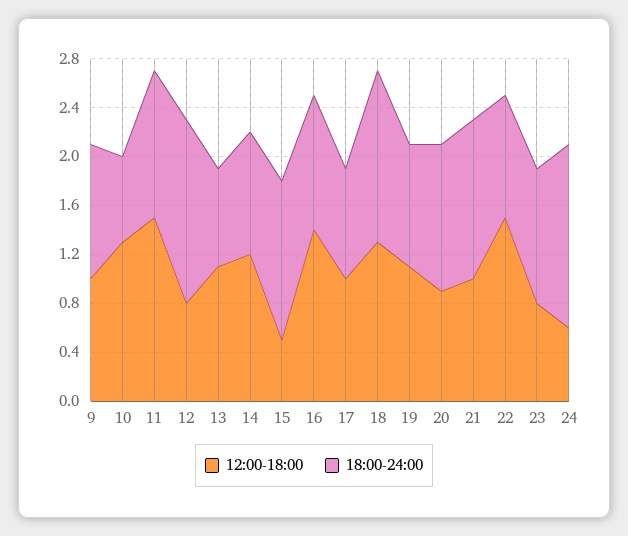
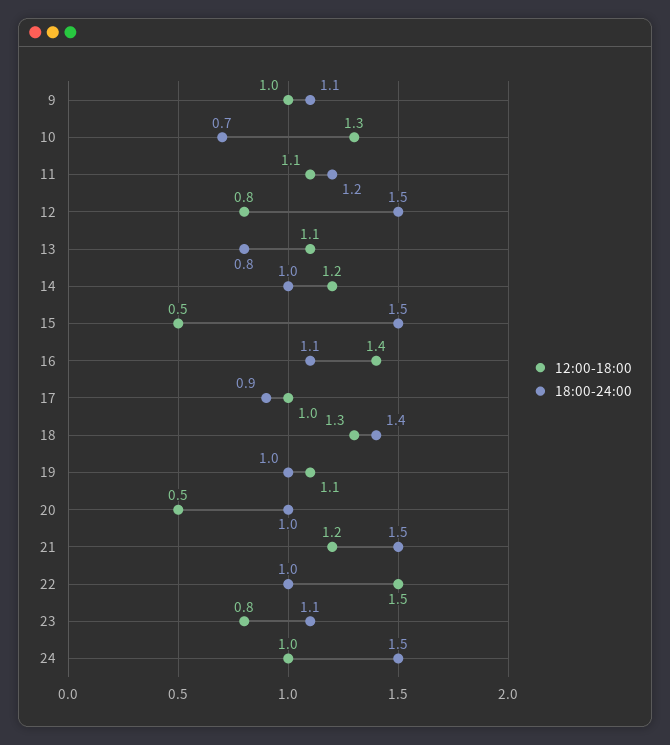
12:00-18:00, 11: 1.5 -> 1.1
18:00-24:00, 15: 1.3 -> 1.5
12:00-18:00, 20: 0.9 -> 0.5
18:00-24:00, 20: 1.2 -> 1
12:00-18:00, 21: 1 -> 1.2
18:00-24:00, 21: 1.3 -> 1.5
12:00-18:00, 24: 0.6 -> 1

